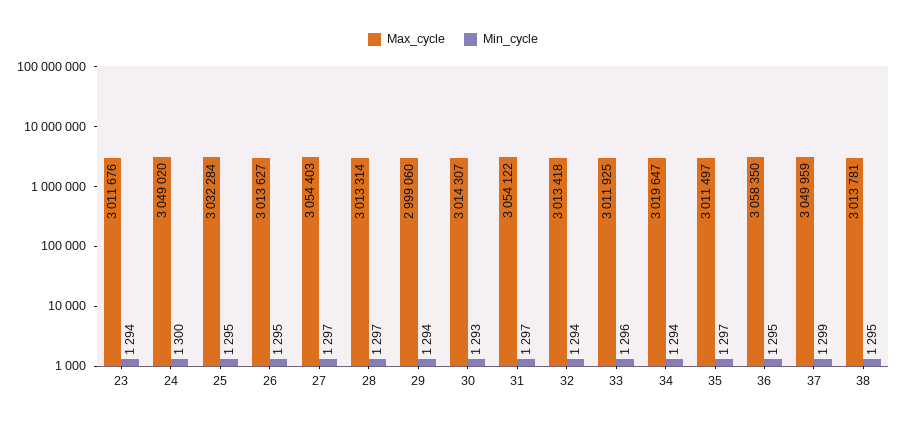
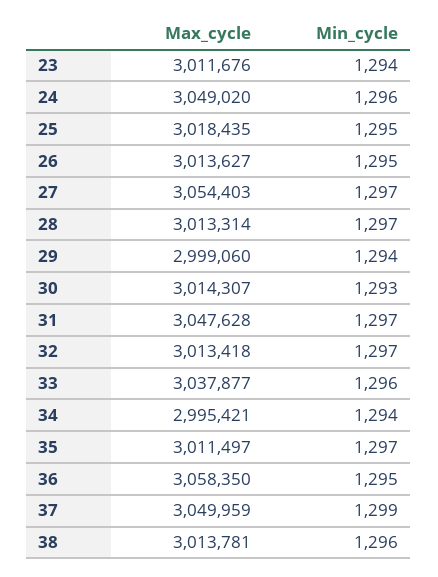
Min_cycle, 24: 1300 -> 1296
Max_cycle, 25: 3032284 -> 3018435
Max_cycle, 31: 3054122 -> 3047628
Min_cycle, 32: 1294 -> 1297
Max_cycle, 33: 3011925 -> 3037877
Max_cycle, 34: 3019647 -> 2995421
Min_cycle, 38: 1295 -> 1296

